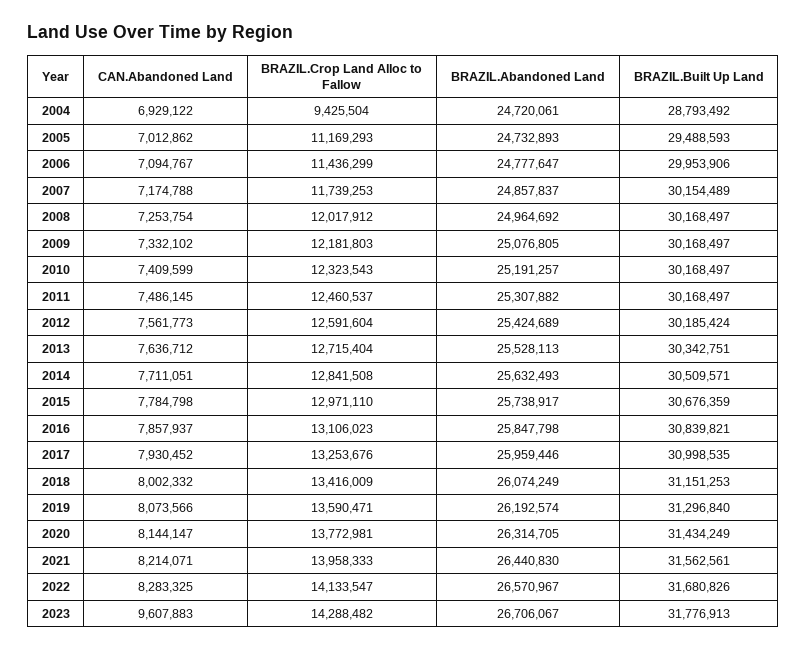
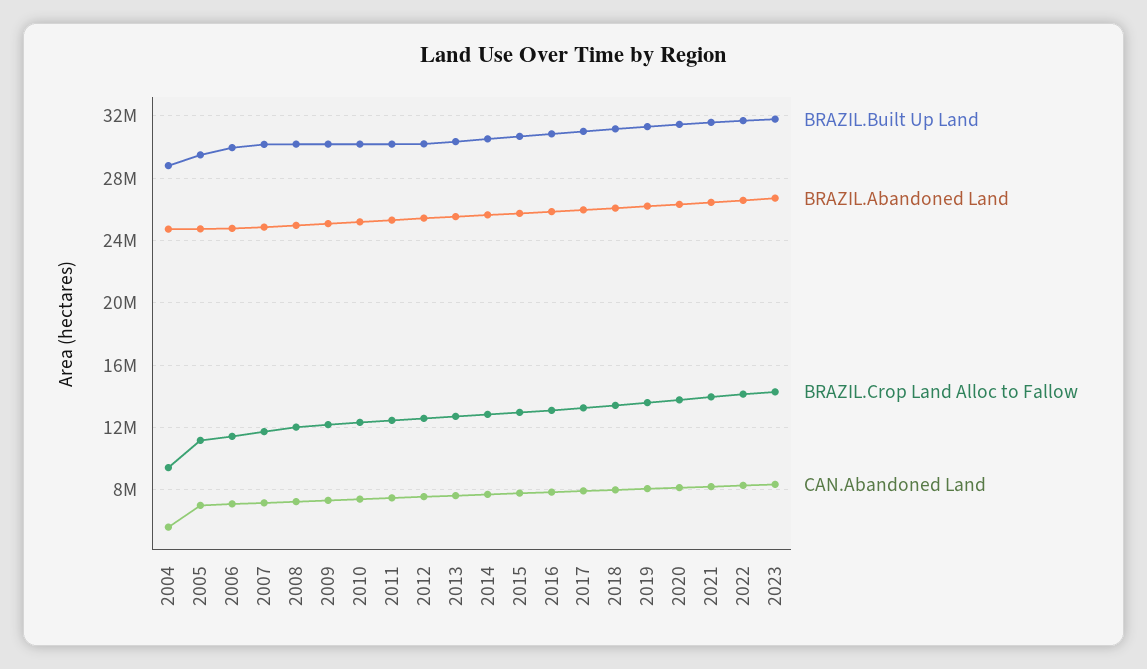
CAN.Abandoned Land, 2004: 6929122 -> 5500000
CAN.Abandoned Land, 2023: 9607883 -> 8500000

